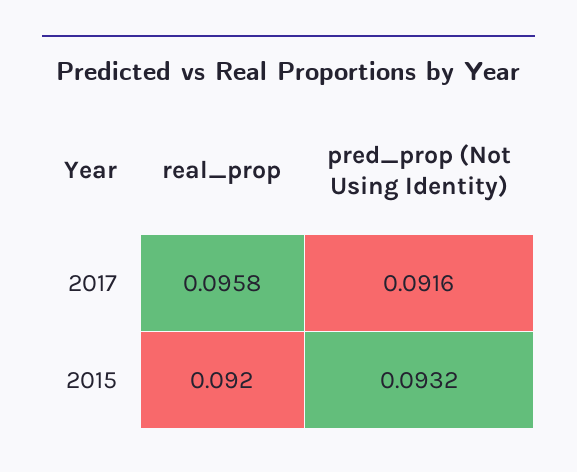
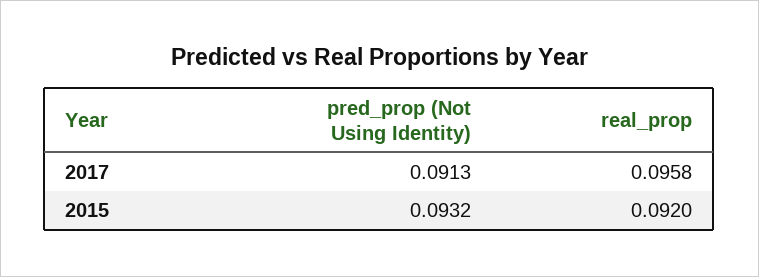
pred_prop (Not Using Identity), 2017: 0.0916 -> 0.0913

